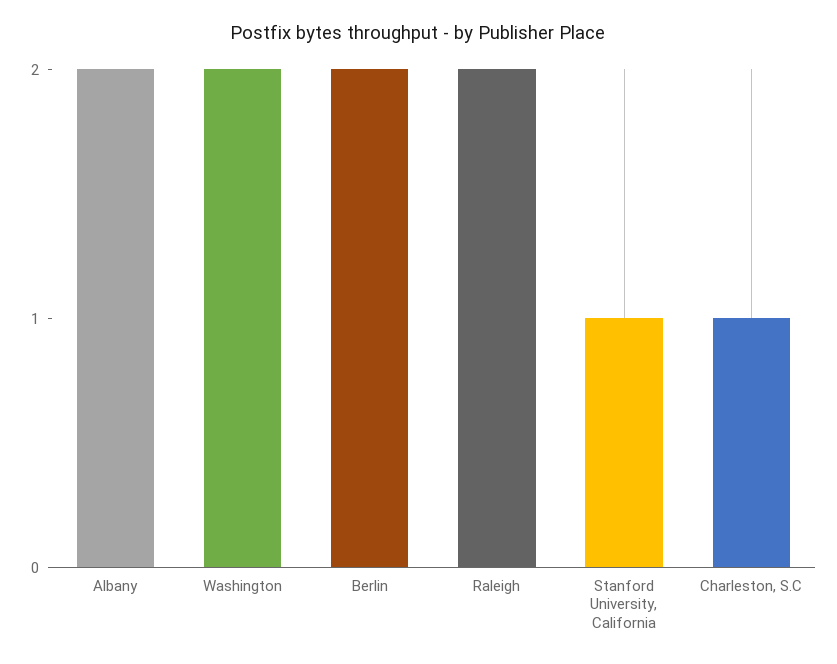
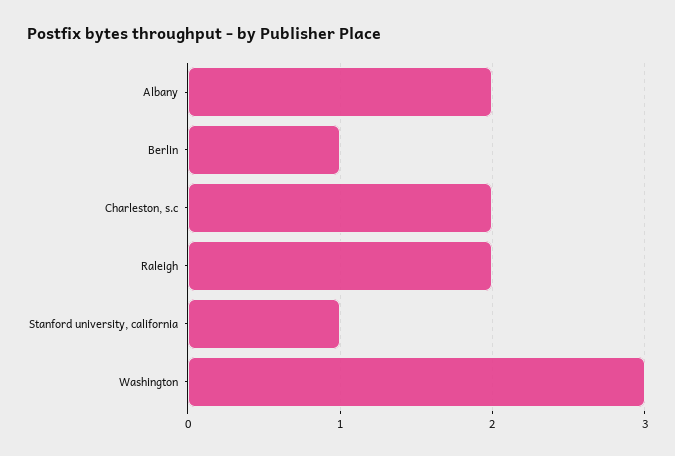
Washington: 2 -> 3
Berlin: 2 -> 1
Charleston, S.C: 1 -> 2

